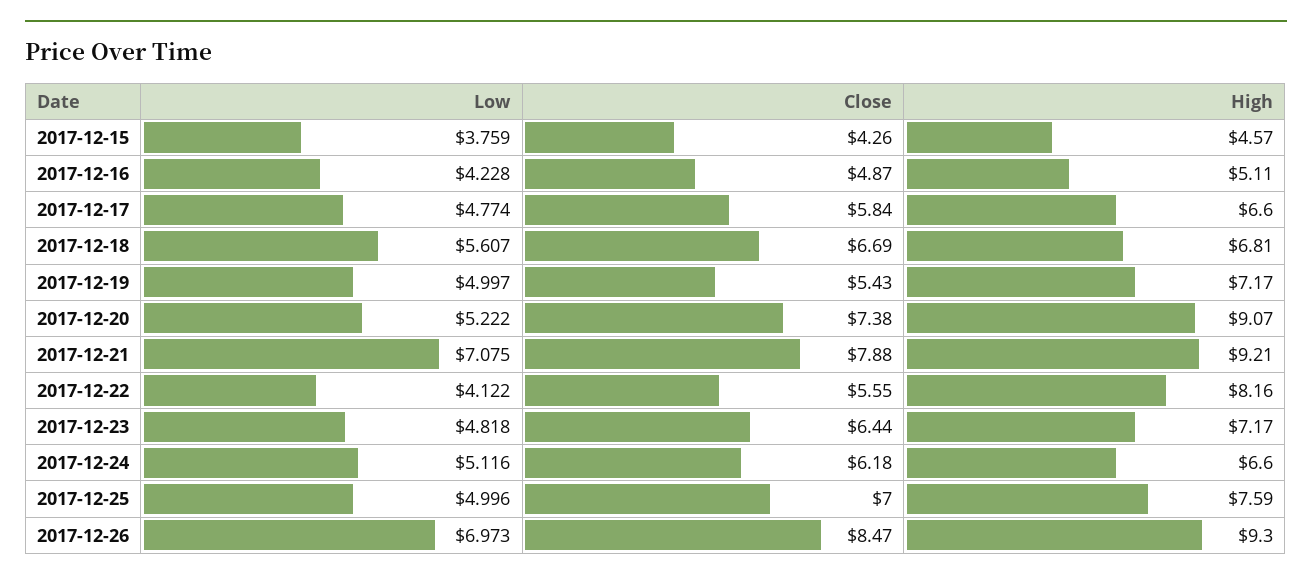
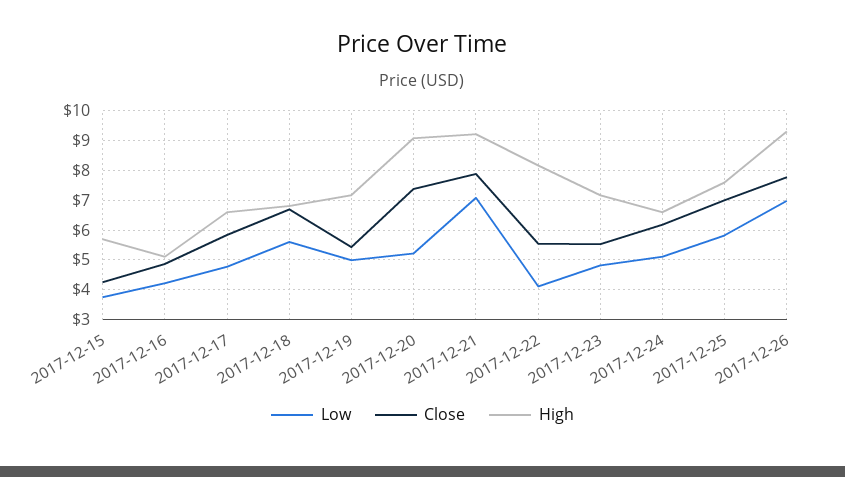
High, 2017-12-15: 4.57 -> 5.75
Close, 2017-12-23: 6.44 -> 5.5
Low, 2017-12-25: 4.996 -> 5.75
Close, 2017-12-26: 8.47 -> 7.75

